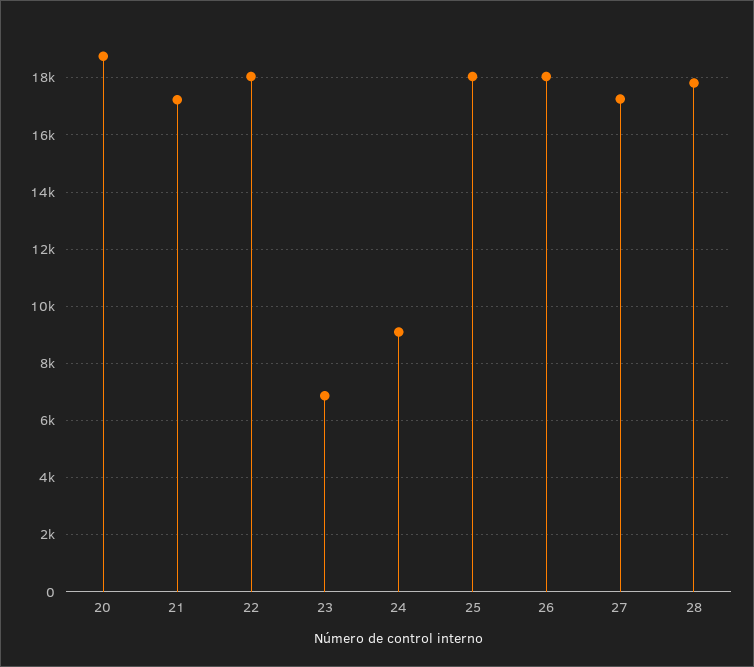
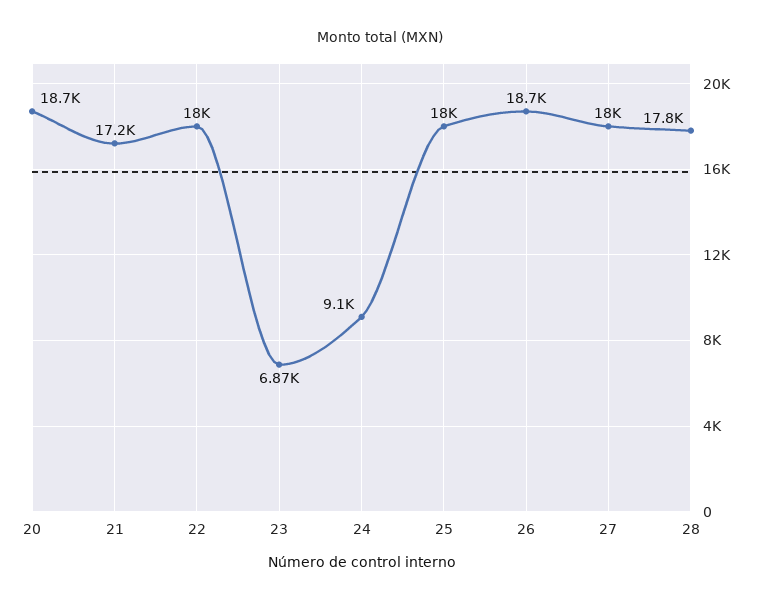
26: 18000 -> 18700
27: 17250 -> 18000

